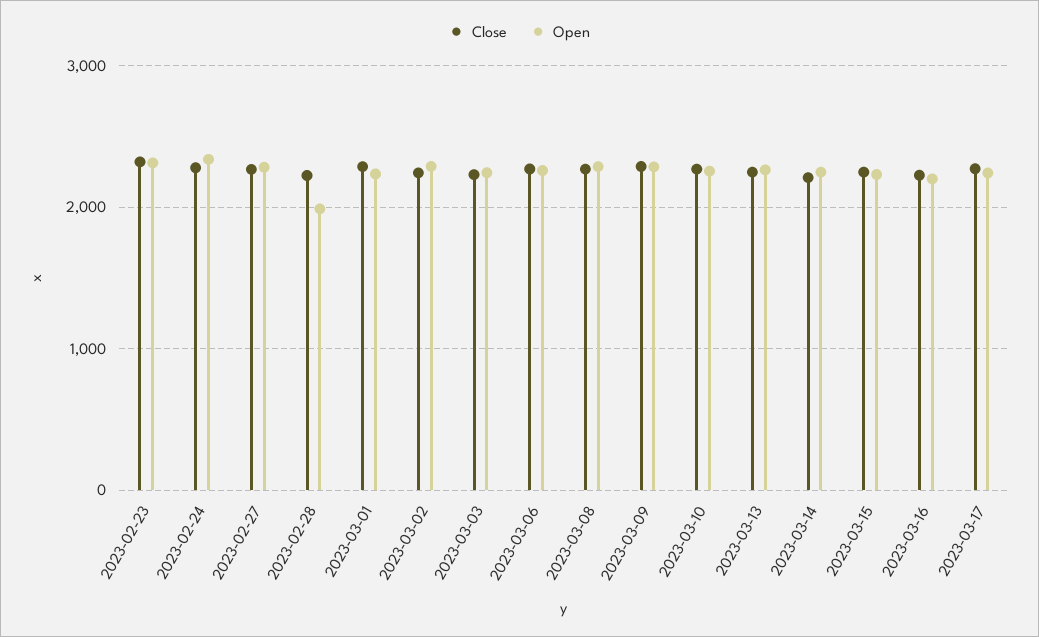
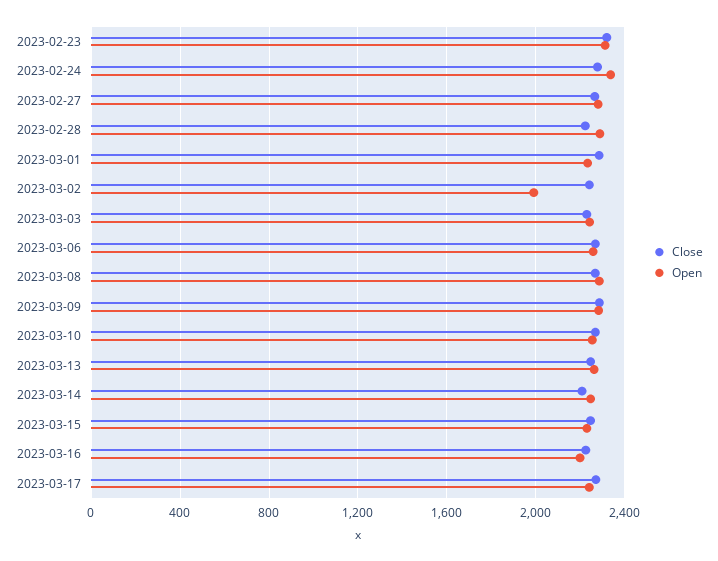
Open, 2023-02-28: 2000 -> 2300
Open, 2023-03-02: 2300 -> 2000

